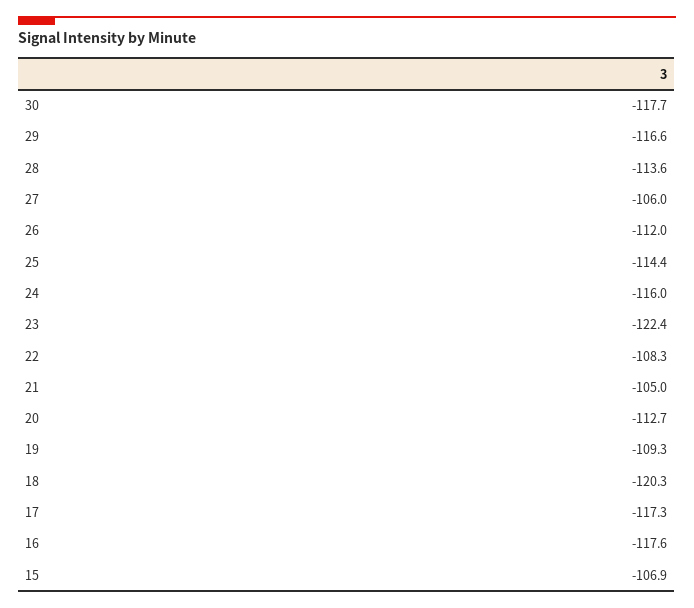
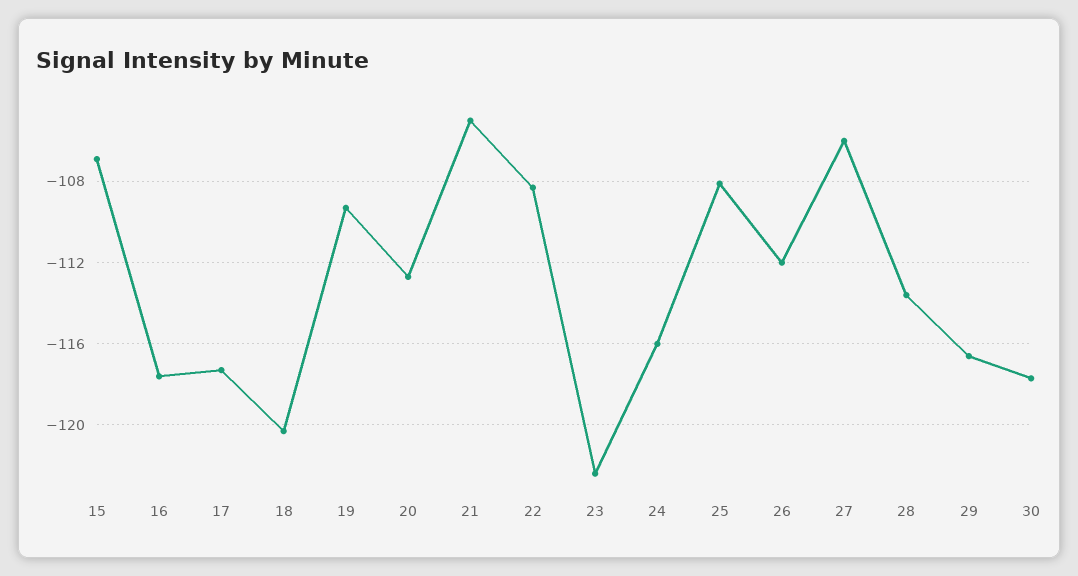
25: -114.4 -> -108

